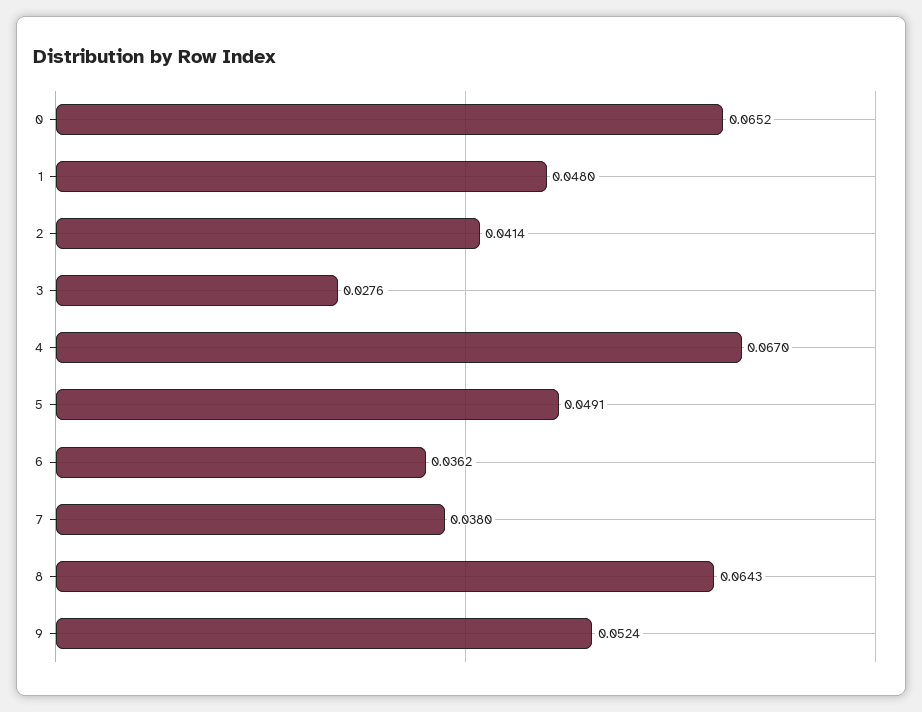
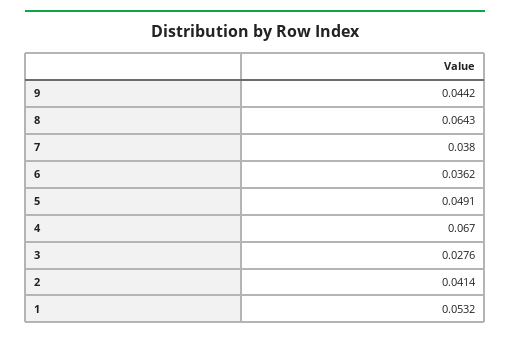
0: 0.0652 -> none
1: 0.048 -> 0.0532
9: 0.0524 -> 0.0442

